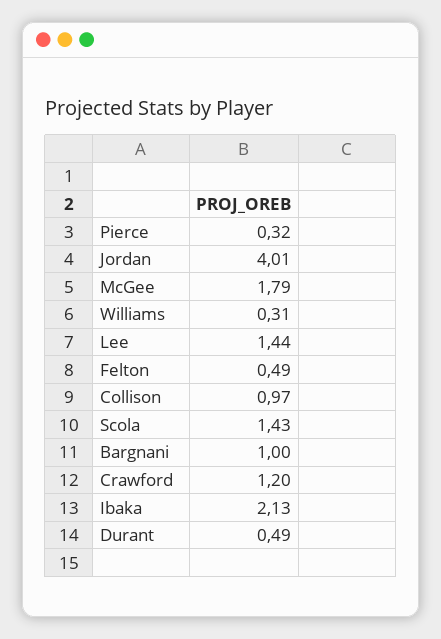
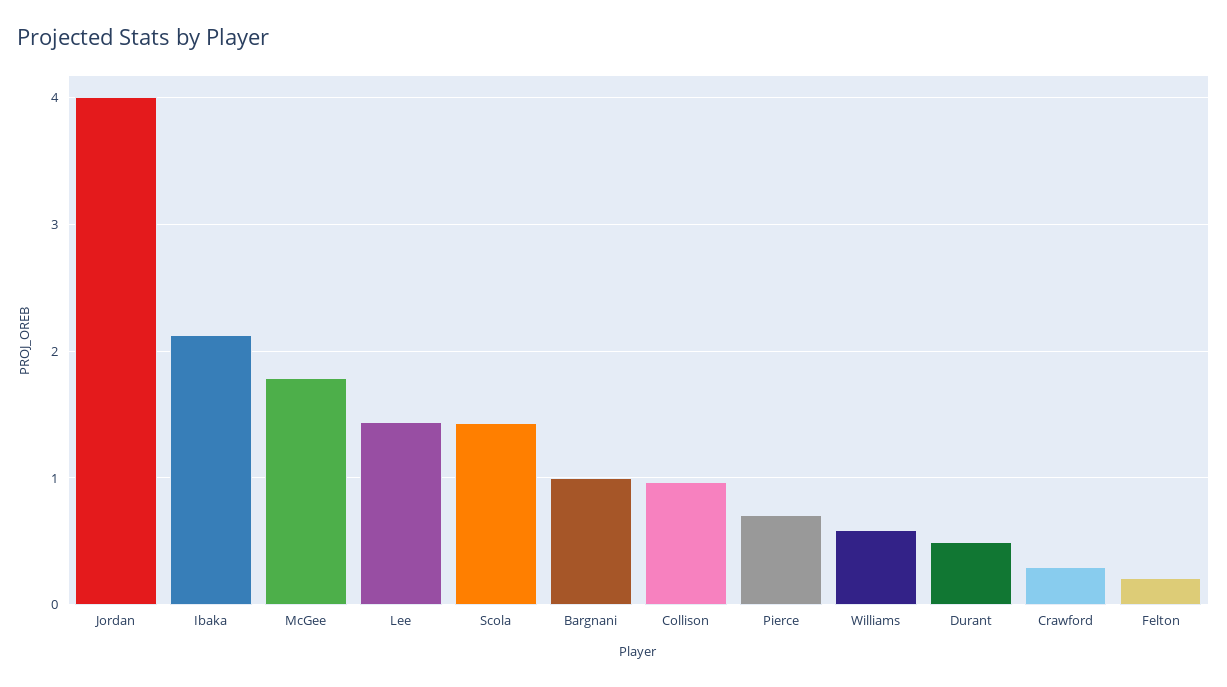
Pierce: 0.32 -> 0.7
Williams: 0.31 -> 0.6
Felton: 0.49 -> 0.2
Crawford: 1.2 -> 0.3

